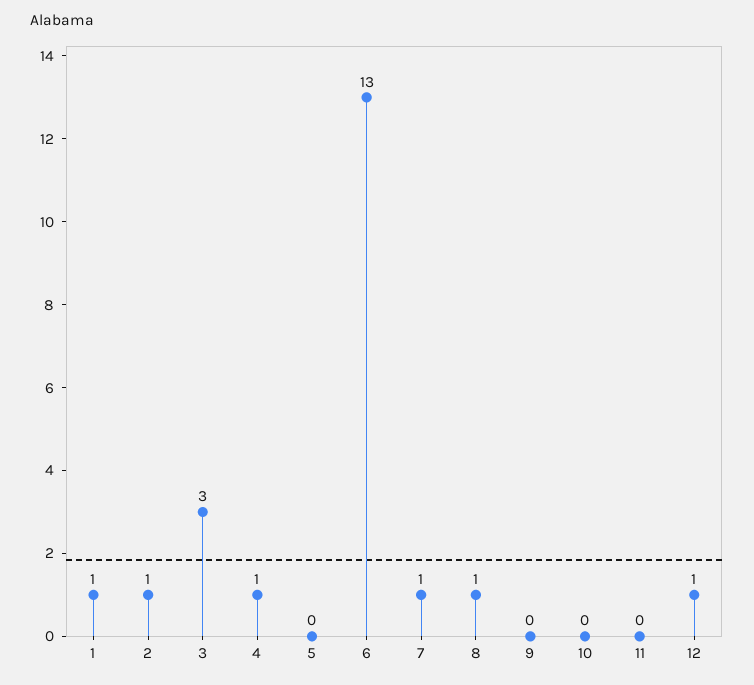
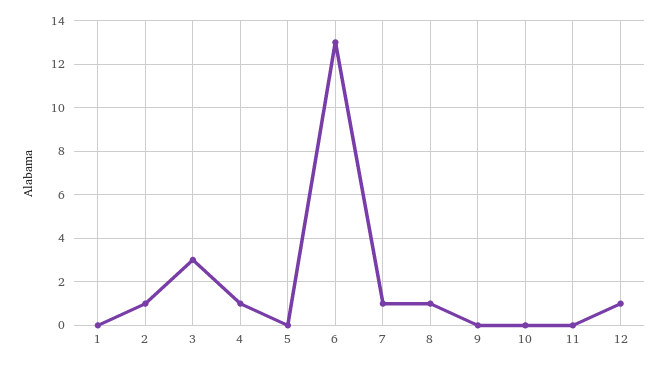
1: 1 -> 0

